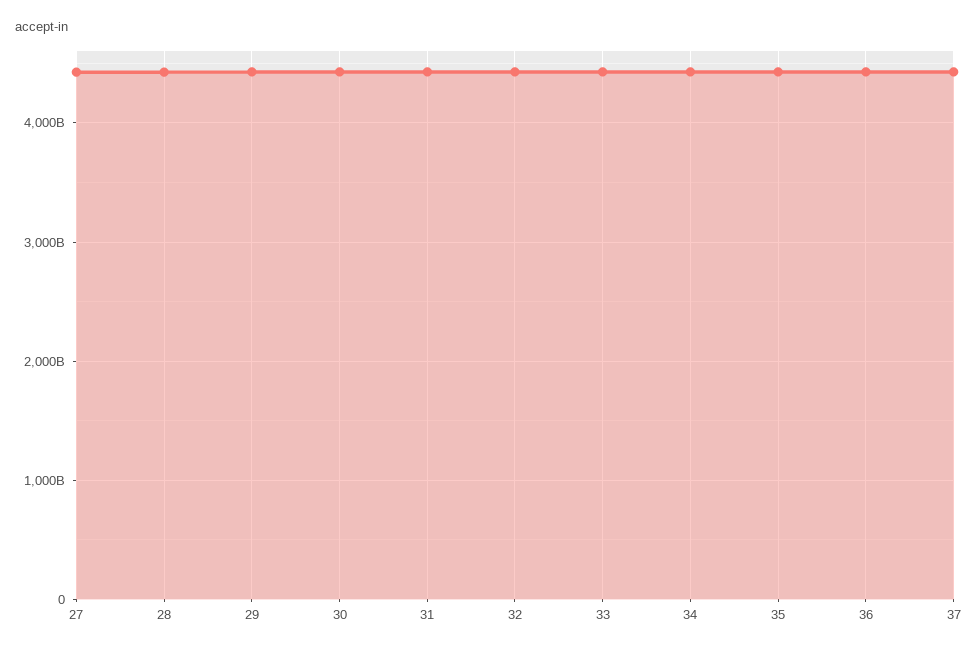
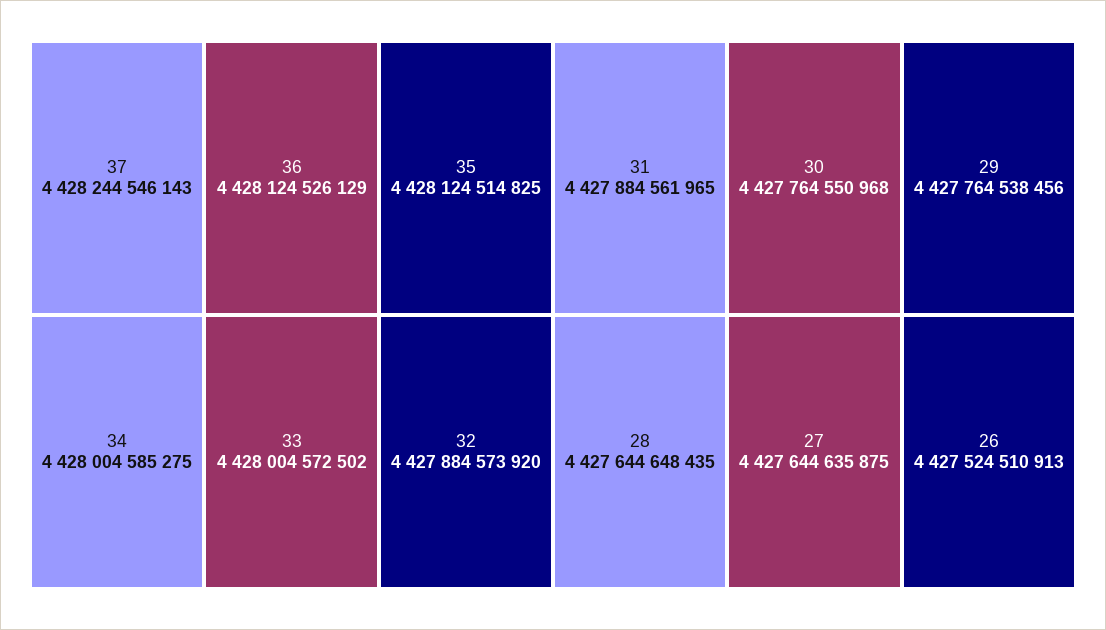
26: none -> 4427524510913

